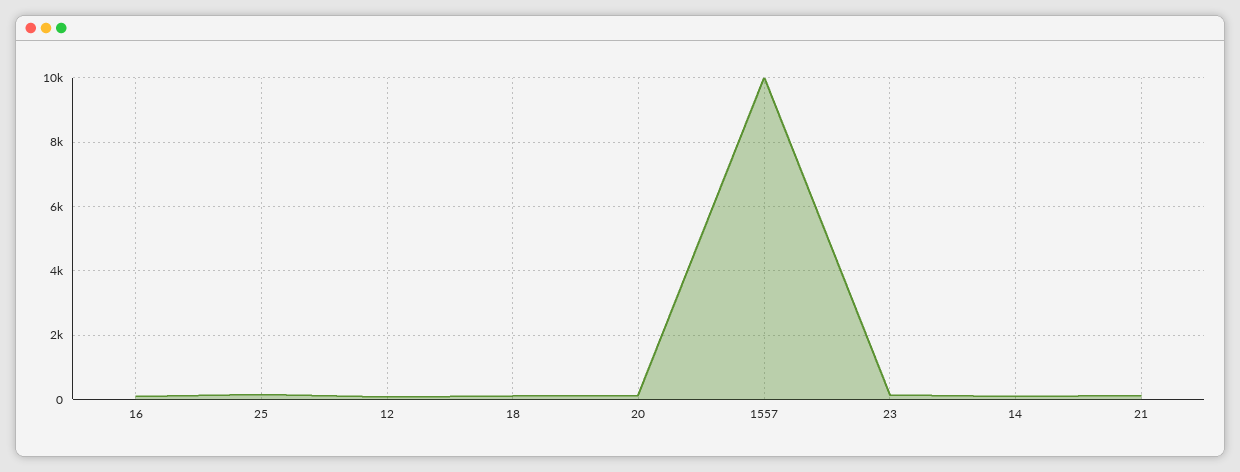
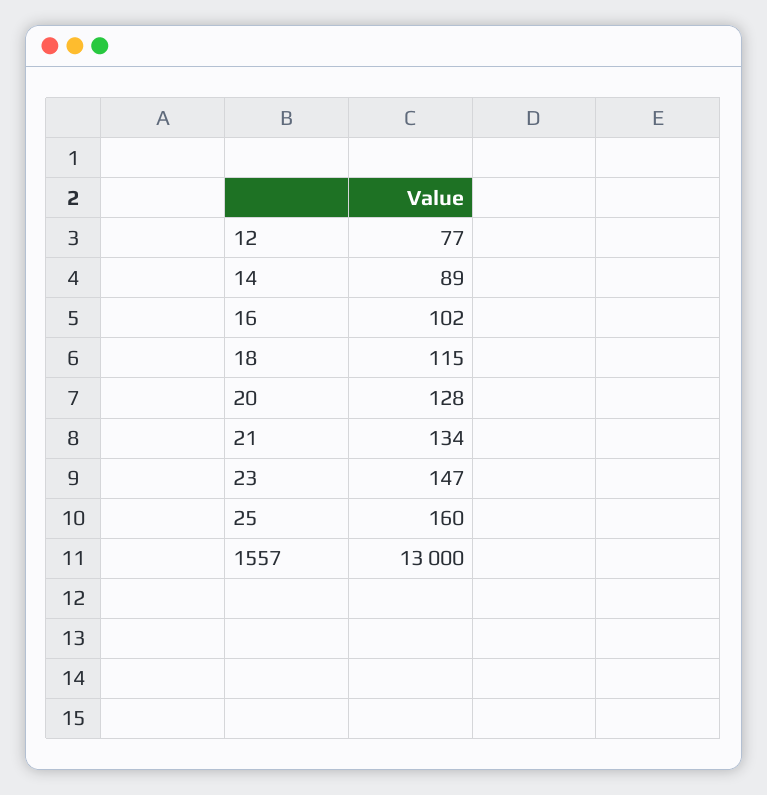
1557: 10000 -> 13000

